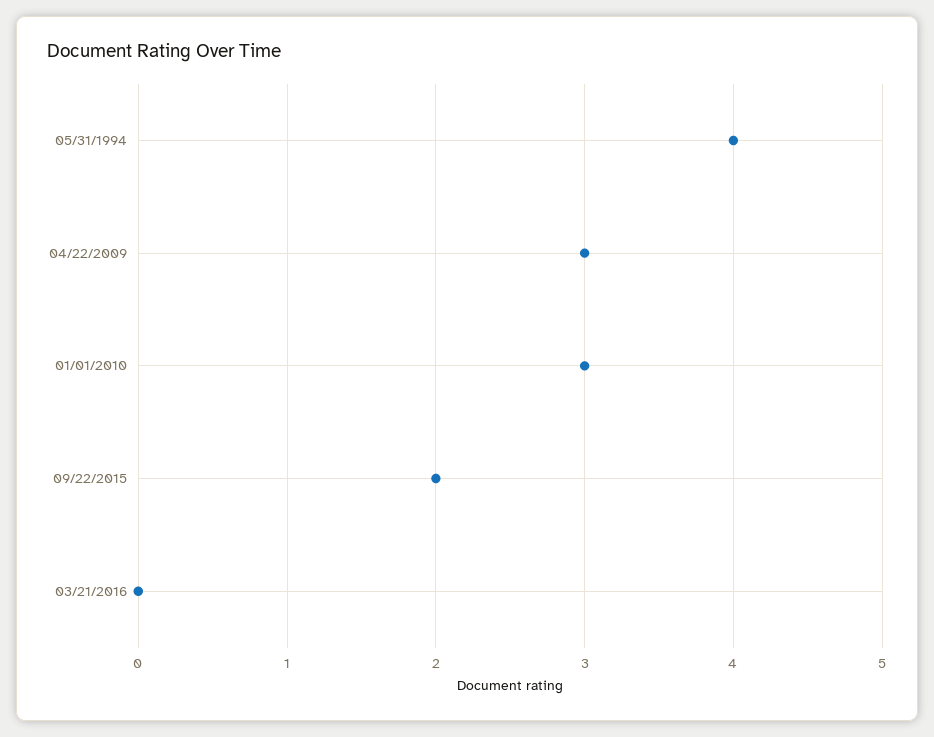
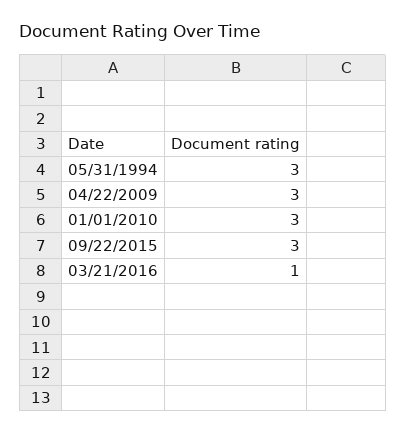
05/31/1994: 4 -> 3
09/22/2015: 2 -> 3
03/21/2016: 0 -> 1

